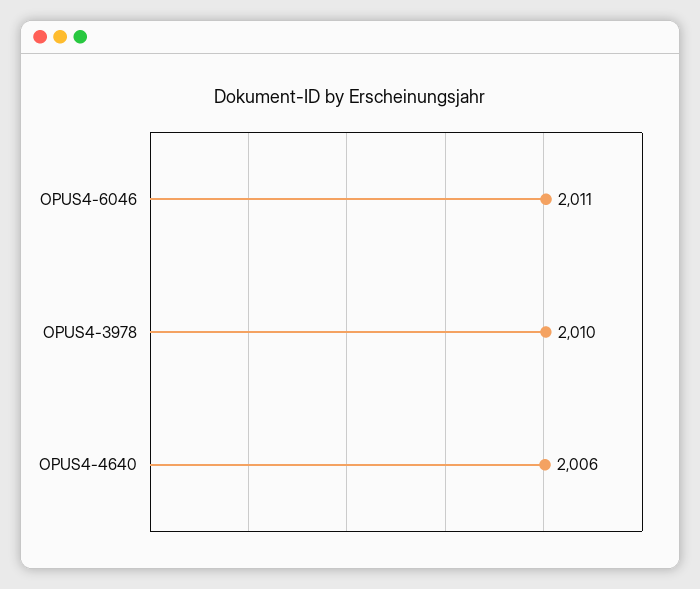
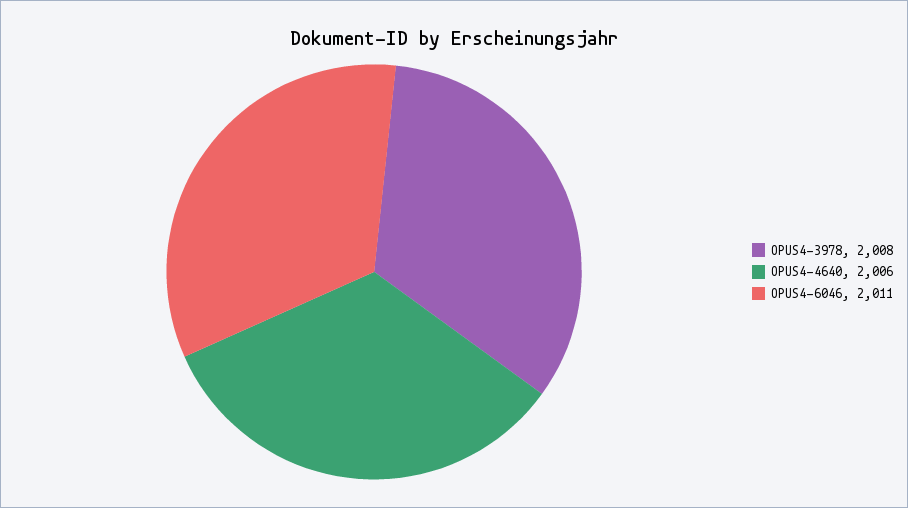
OPUS4-3978: 2010 -> 2008

